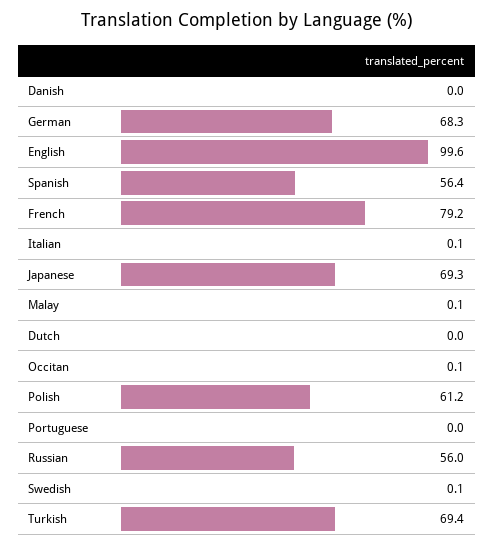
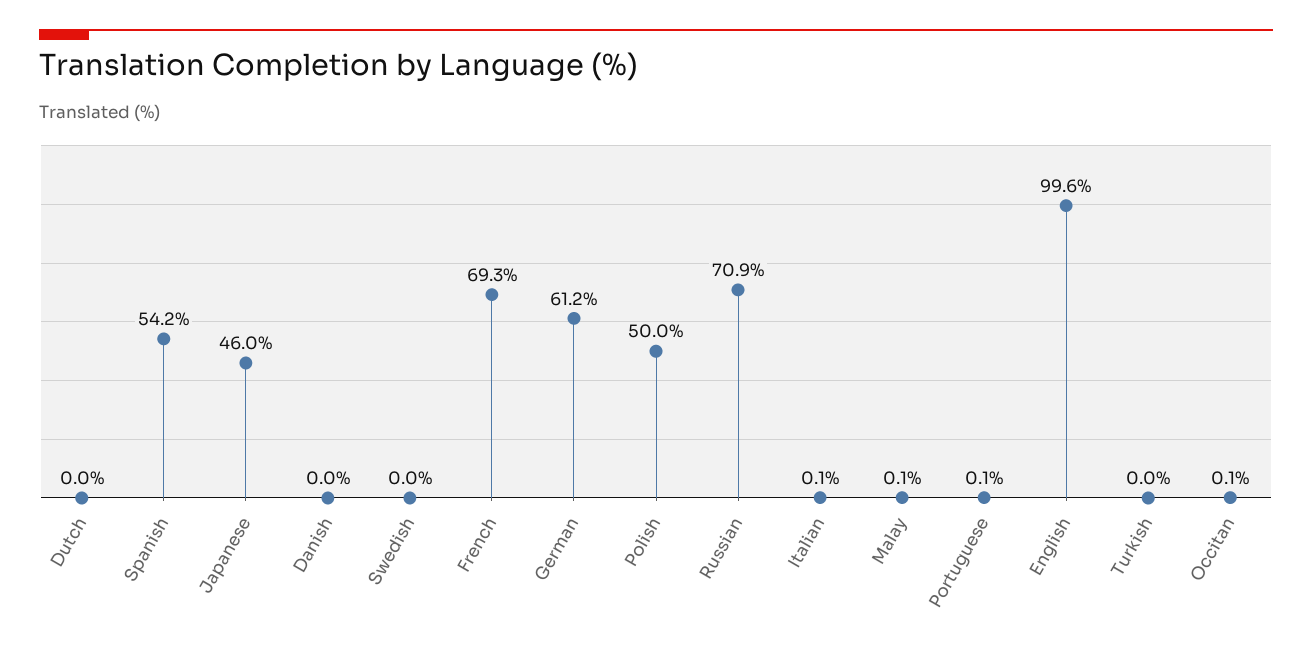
German: 68.3 -> 61.2
Spanish: 56.4 -> 54.2
French: 79.2 -> 69.3
Japanese: 69.3 -> 46
Polish: 61.2 -> 50
Portuguese: 0 -> 0.1
Russian: 56 -> 70.9
Swedish: 0.1 -> 0
Turkish: 69.4 -> 0

